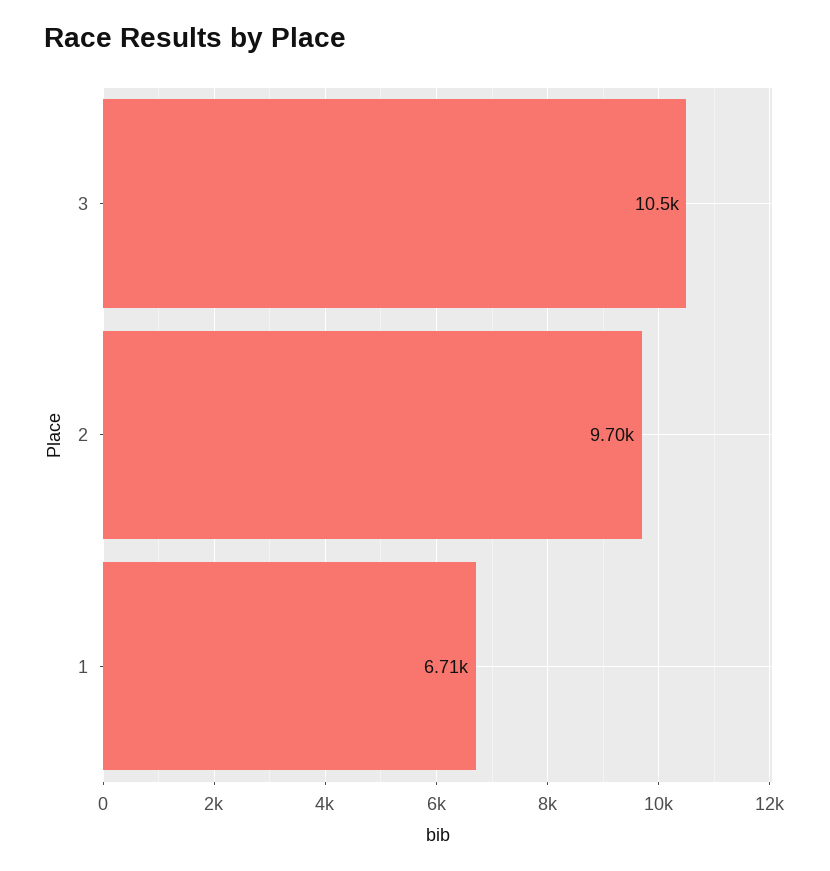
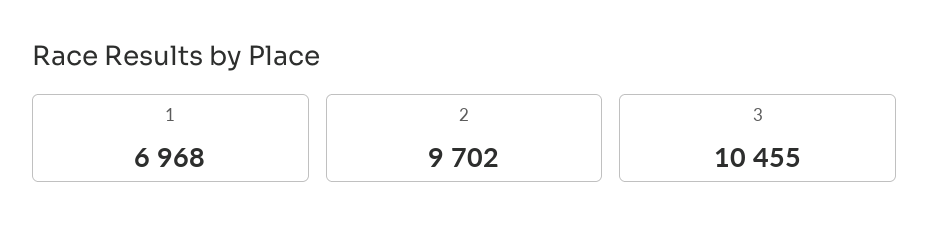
1: 6710 -> 6968

